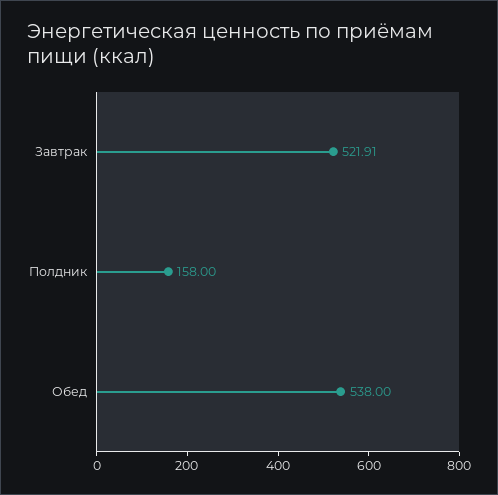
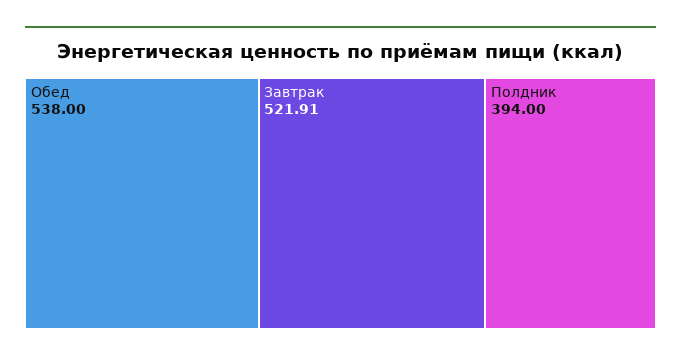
Полдник: 158 -> 394

